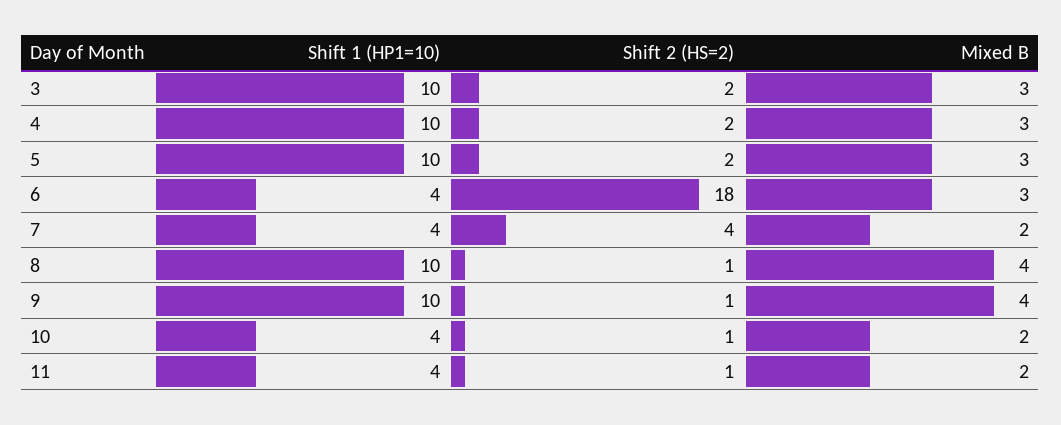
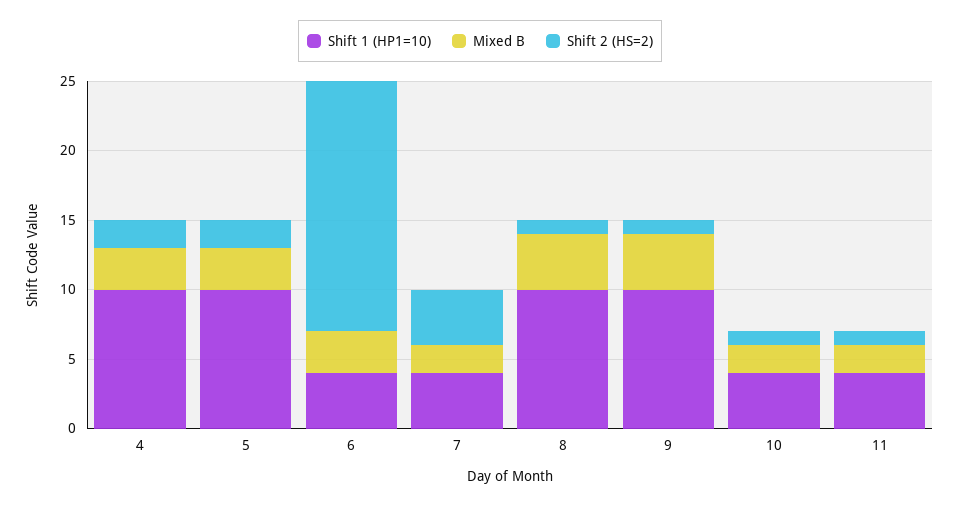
Shift 1 (HP1=10), 3: 10 -> none
Shift 2 (HS=2), 3: 2 -> none
Mixed B, 3: 3 -> none

